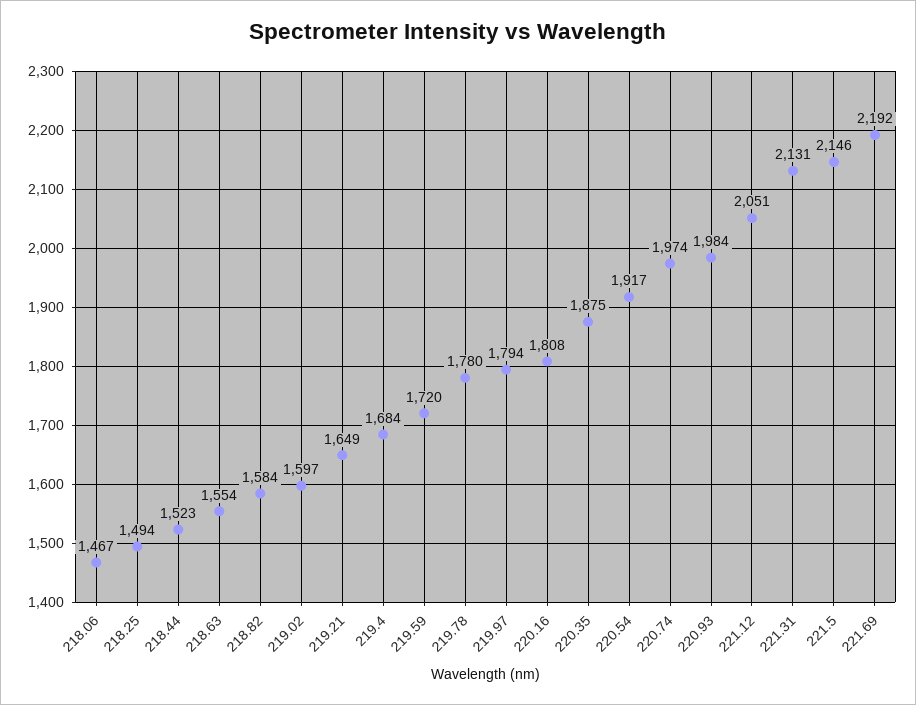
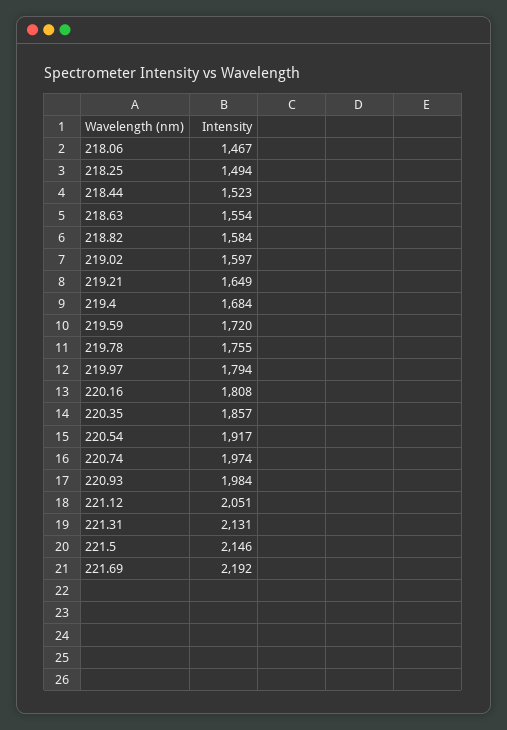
219.78: 1780 -> 1755
220.35: 1875 -> 1857

